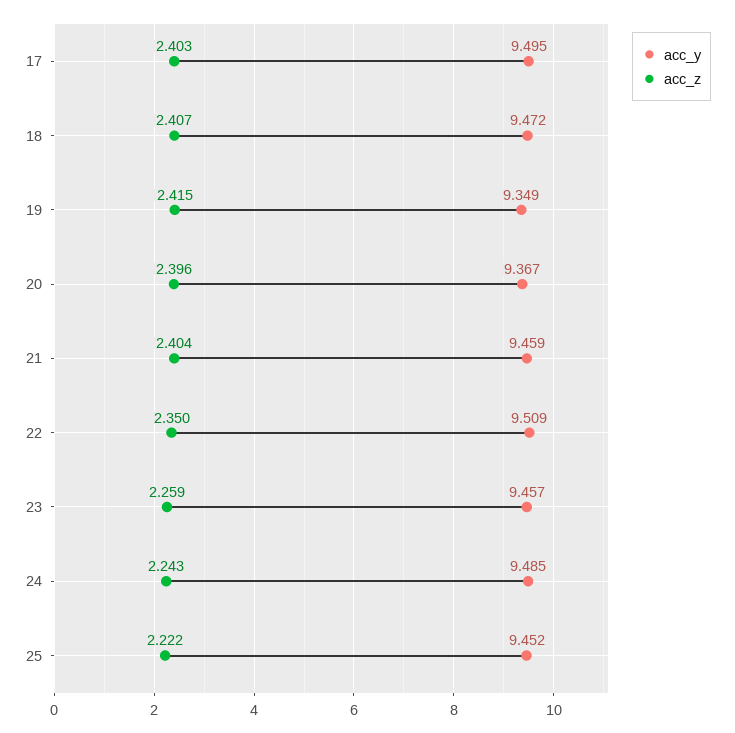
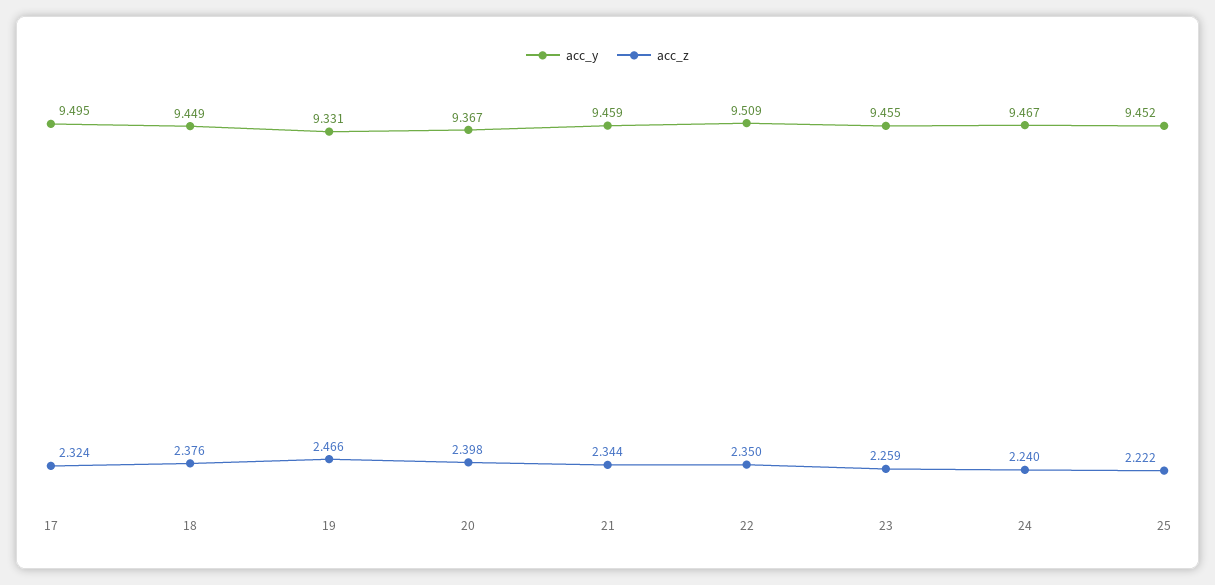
acc_z, 17: 2.403 -> 2.324
acc_y, 18: 9.472 -> 9.449
acc_z, 18: 2.407 -> 2.376
acc_y, 19: 9.349 -> 9.331
acc_z, 19: 2.415 -> 2.466
acc_z, 20: 2.396 -> 2.398
acc_z, 21: 2.404 -> 2.344
acc_y, 23: 9.457 -> 9.455
acc_y, 24: 9.485 -> 9.467
acc_z, 24: 2.243 -> 2.24

